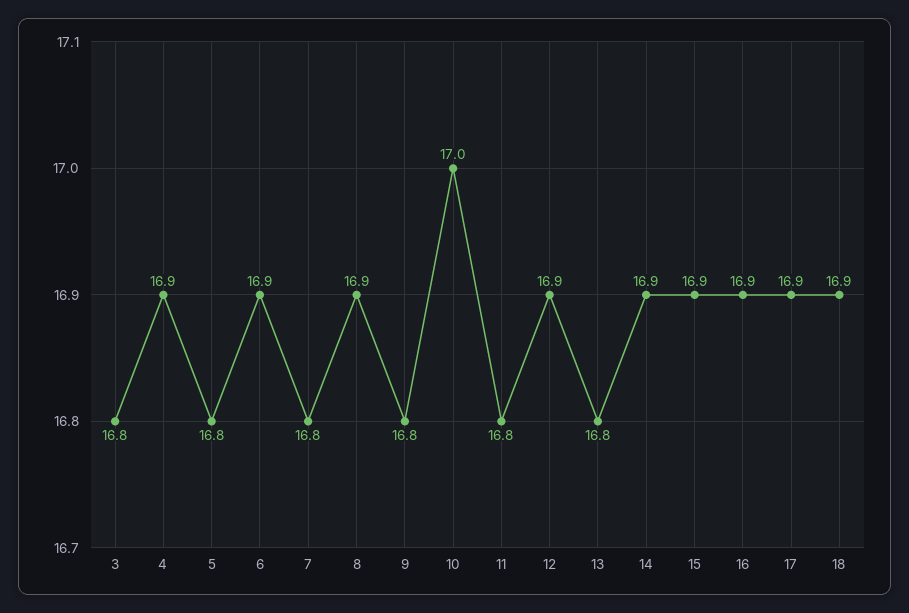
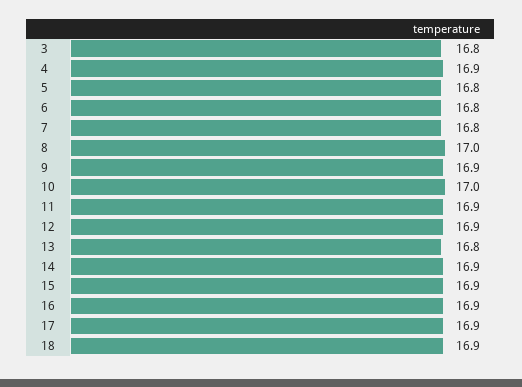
6: 16.9 -> 16.8
8: 16.9 -> 17
9: 16.8 -> 16.9
11: 16.8 -> 16.9

